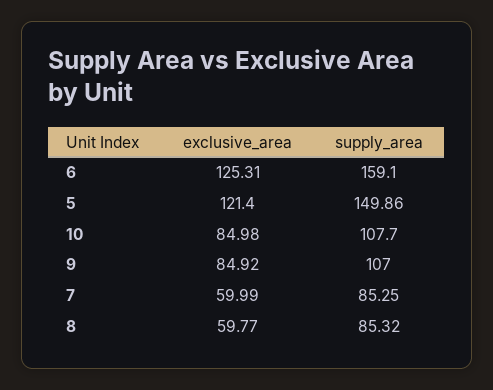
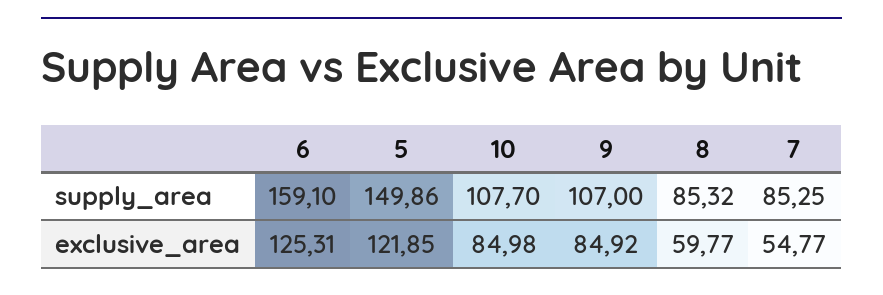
exclusive_area, 5: 121.4 -> 121.85
exclusive_area, 7: 59.99 -> 54.77

